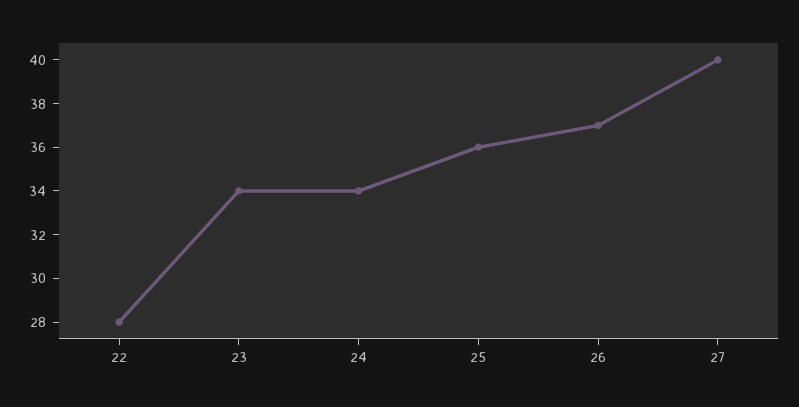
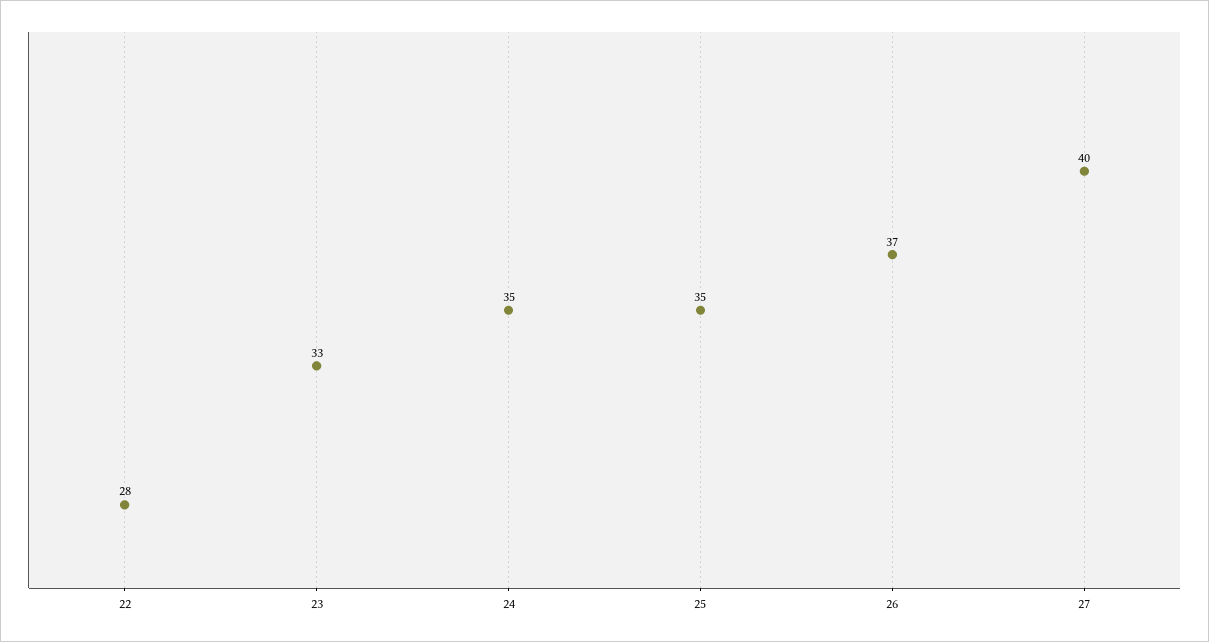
23: 34 -> 33
24: 34 -> 35
25: 36 -> 35

